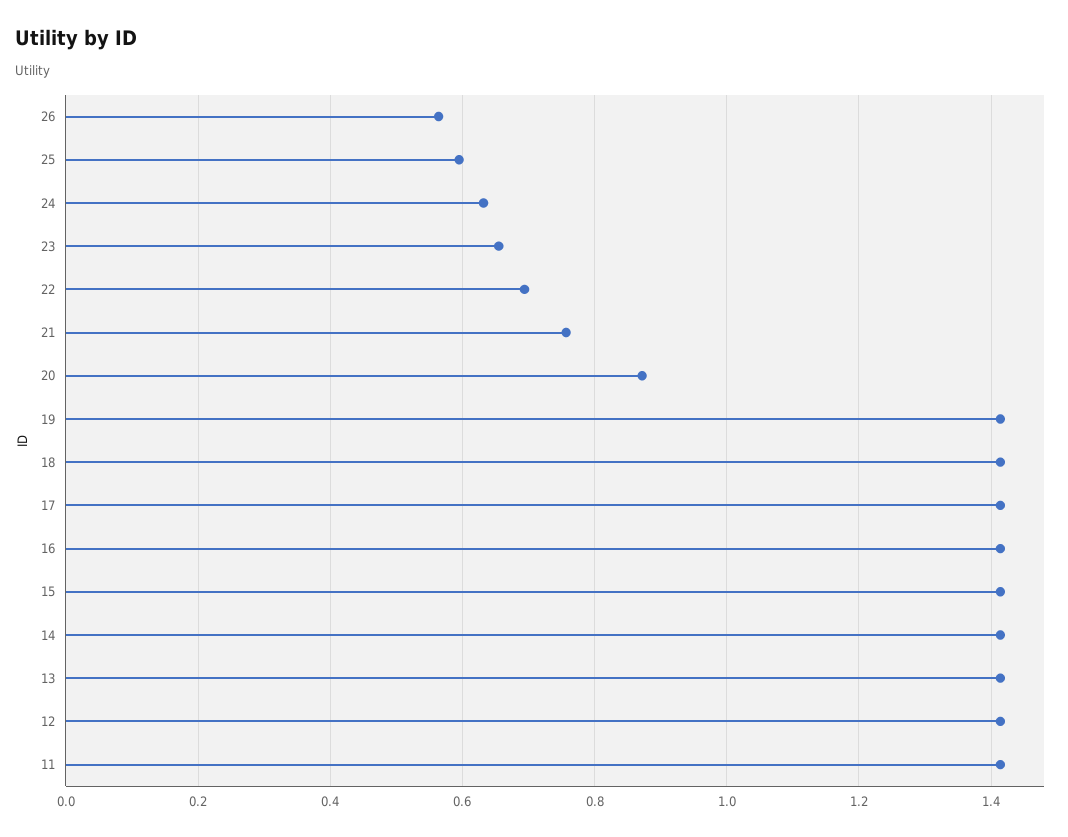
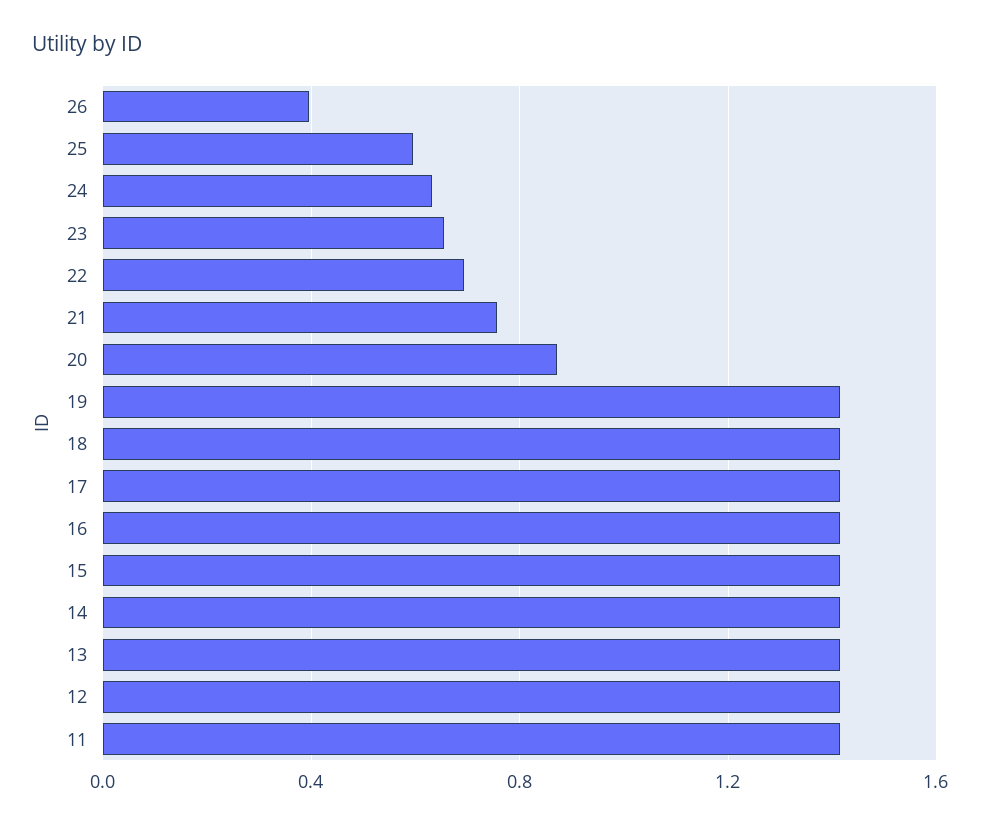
26: 0.56 -> 0.4

